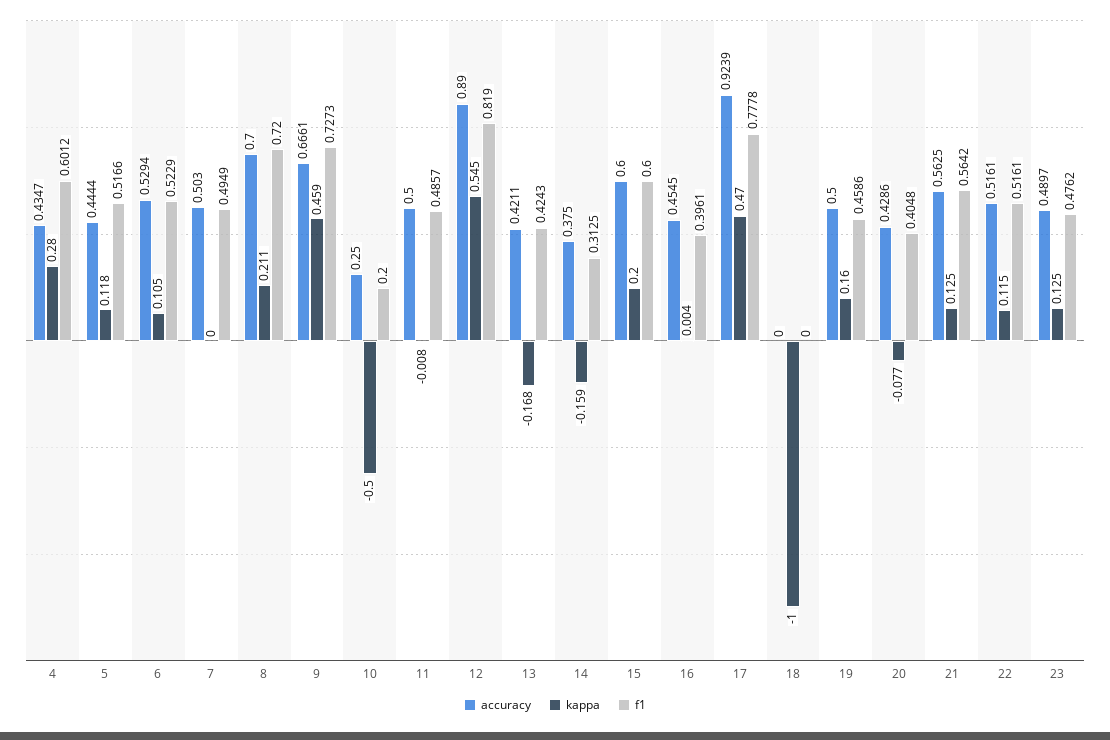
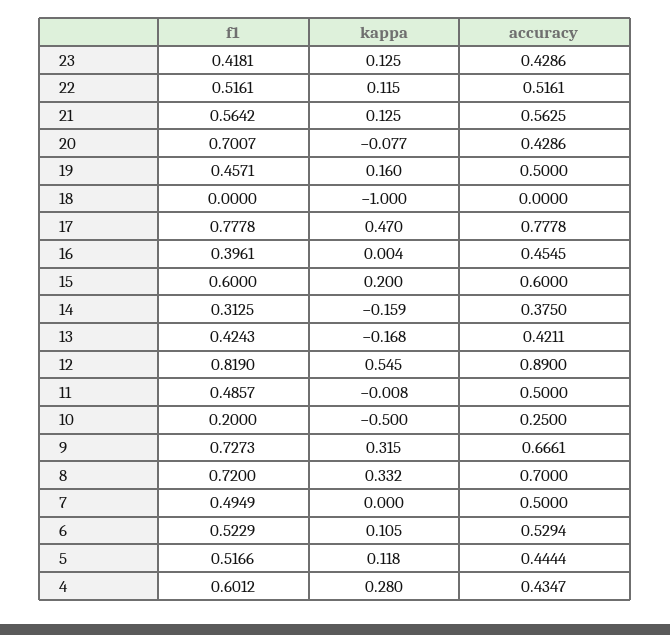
accuracy, 7: 0.503 -> 0.5
kappa, 8: 0.211 -> 0.332
kappa, 9: 0.459 -> 0.315
accuracy, 17: 0.9239 -> 0.7778
f1, 19: 0.4586 -> 0.4571
f1, 20: 0.4048 -> 0.7007
accuracy, 23: 0.4897 -> 0.4286
f1, 23: 0.4762 -> 0.4181

